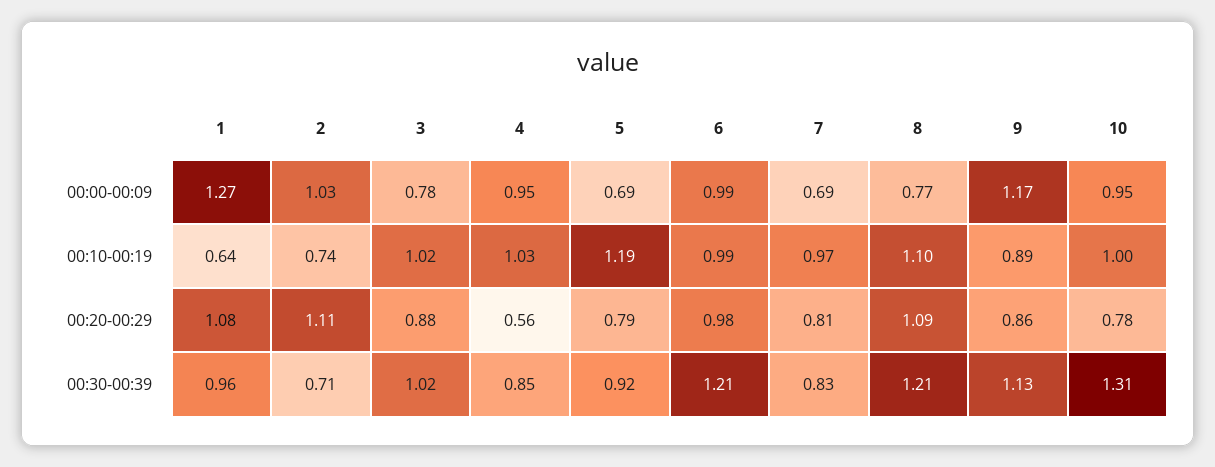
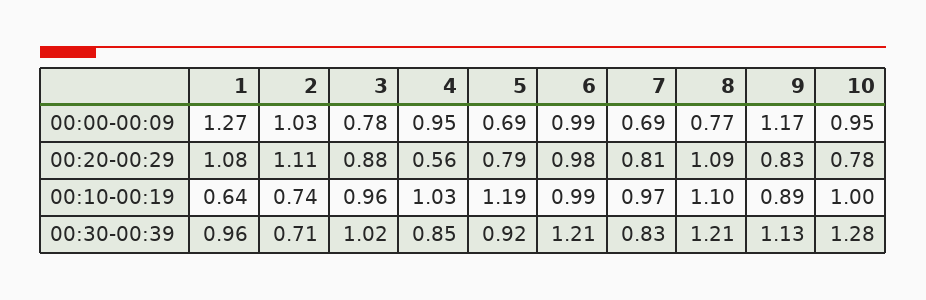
3, 00:10-00:19: 1.02 -> 0.96
9, 00:20-00:29: 0.86 -> 0.83
10, 00:30-00:39: 1.31 -> 1.28

